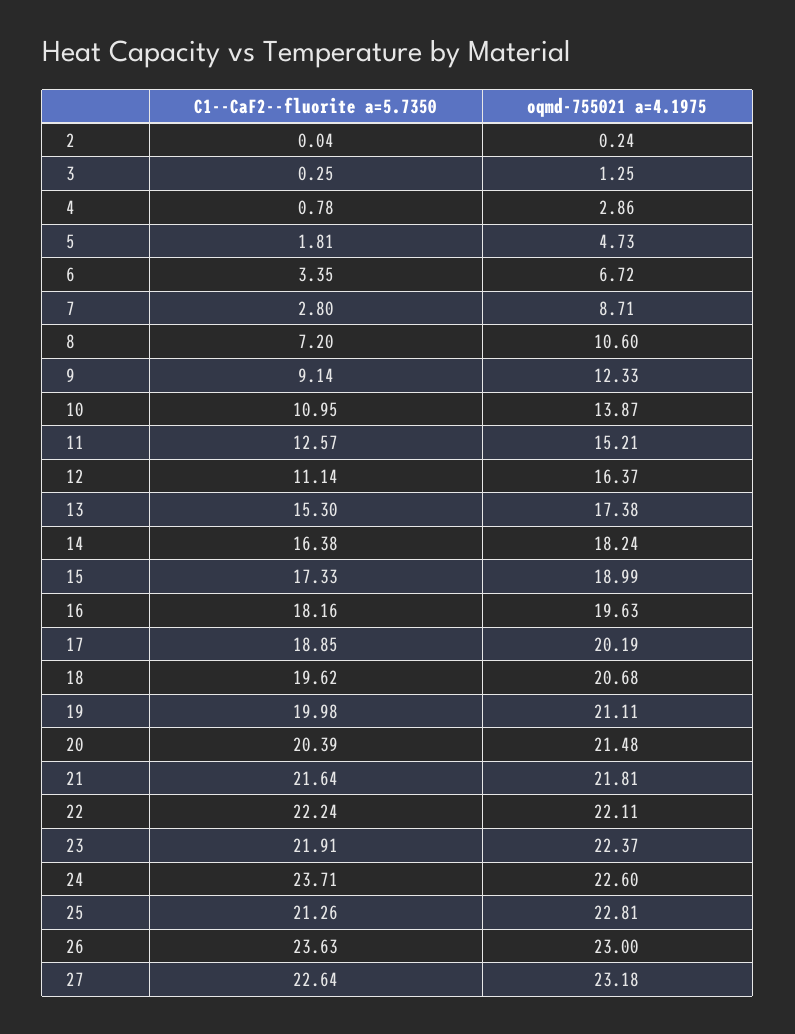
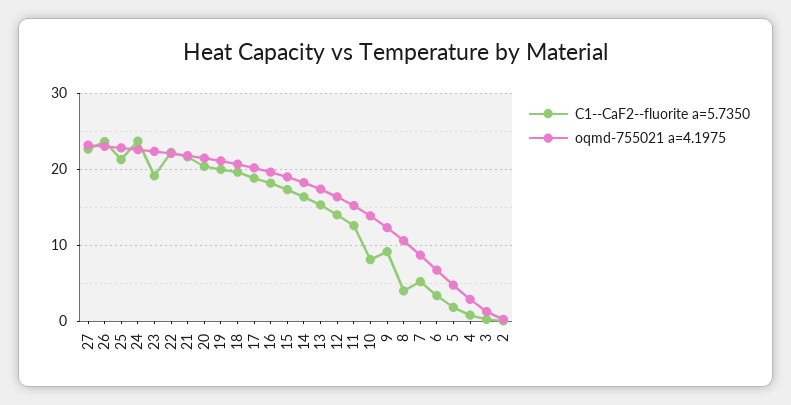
C1--CaF2--fluorite a=5.7350, 7: 2.8 -> 5
C1--CaF2--fluorite a=5.7350, 8: 7.2 -> 4
C1--CaF2--fluorite a=5.7350, 10: 10.95 -> 8
C1--CaF2--fluorite a=5.7350, 12: 11.14 -> 14
C1--CaF2--fluorite a=5.7350, 23: 21.91 -> 19

